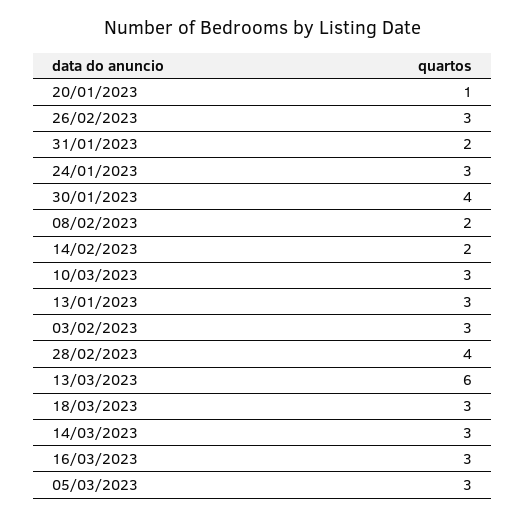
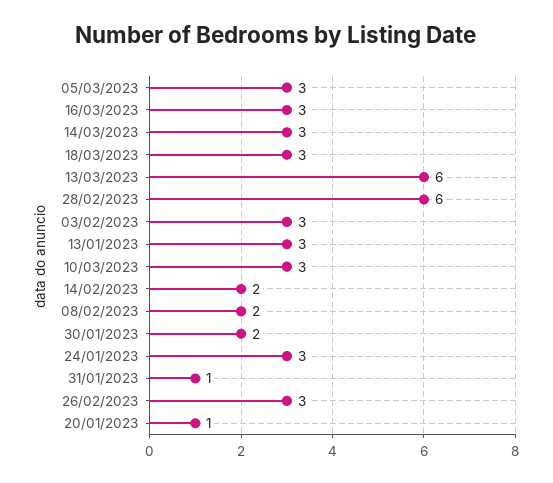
31/01/2023: 2 -> 1
30/01/2023: 4 -> 2
28/02/2023: 4 -> 6

